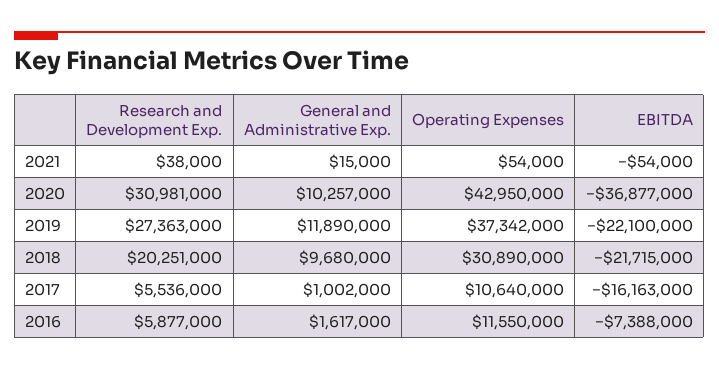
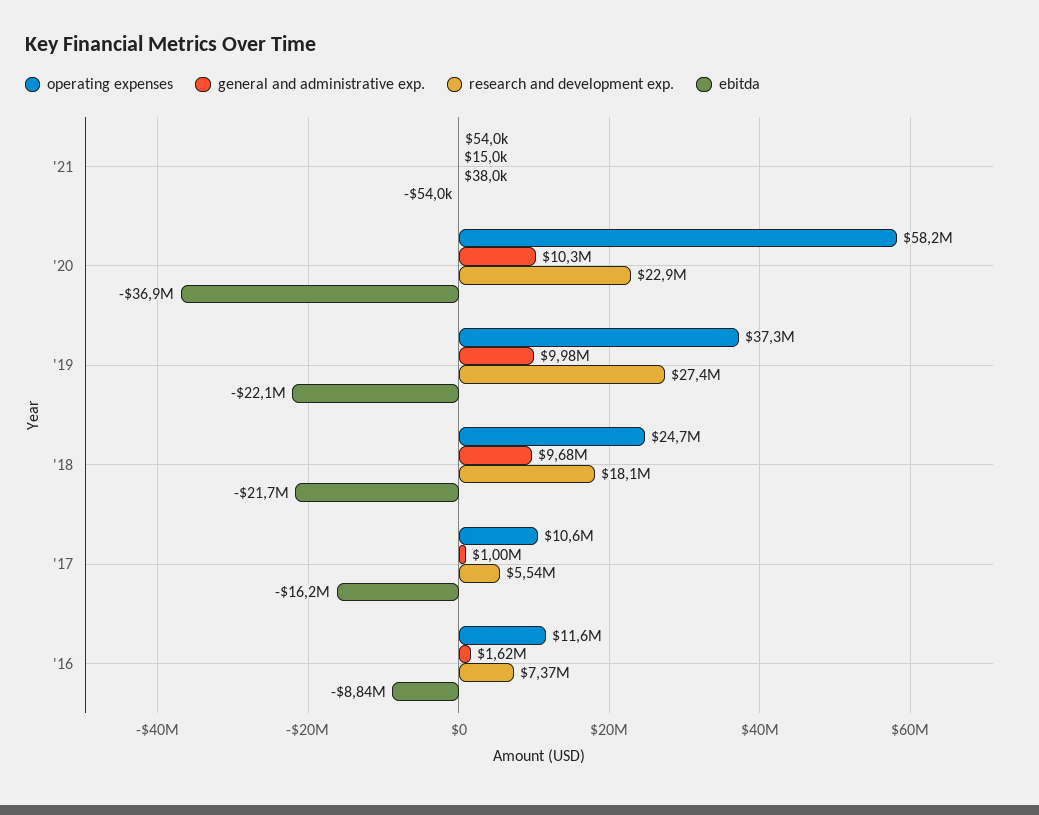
Research and Development Exp., 2020: 30981000 -> 22900000
Operating Expenses, 2020: 42950000 -> 58200000
General and Administrative Exp., 2019: 11890000 -> 9980000
Research and Development Exp., 2018: 20251000 -> 18100000
Operating Expenses, 2018: 30890000 -> 24700000
Research and Development Exp., 2016: 5877000 -> 7370000
EBITDA, 2016: -7388000 -> -8840000

